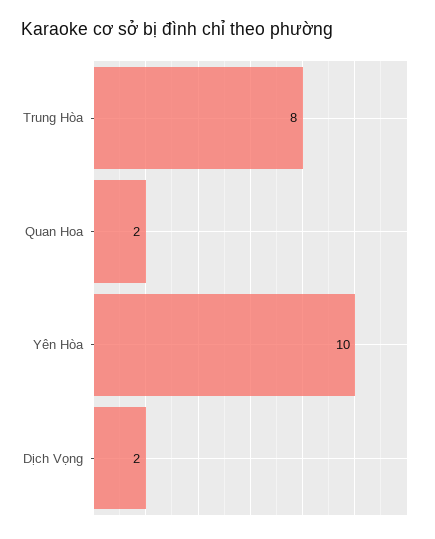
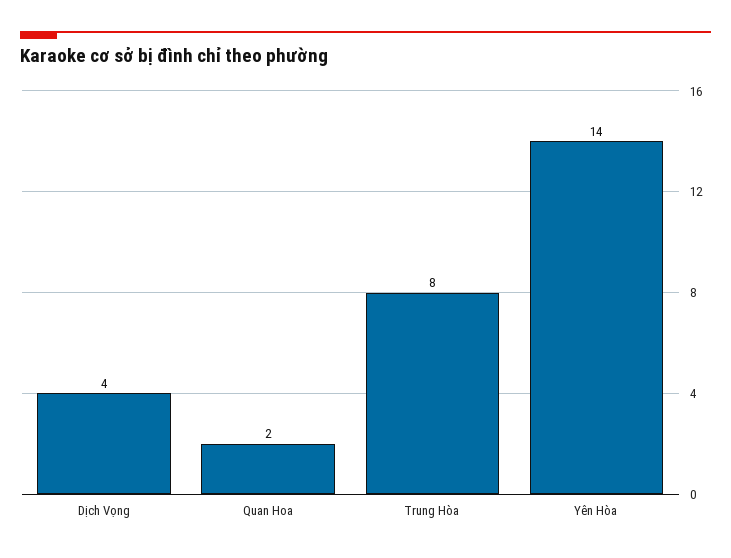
Yên Hòa: 10 -> 14
Dịch Vọng: 2 -> 4

